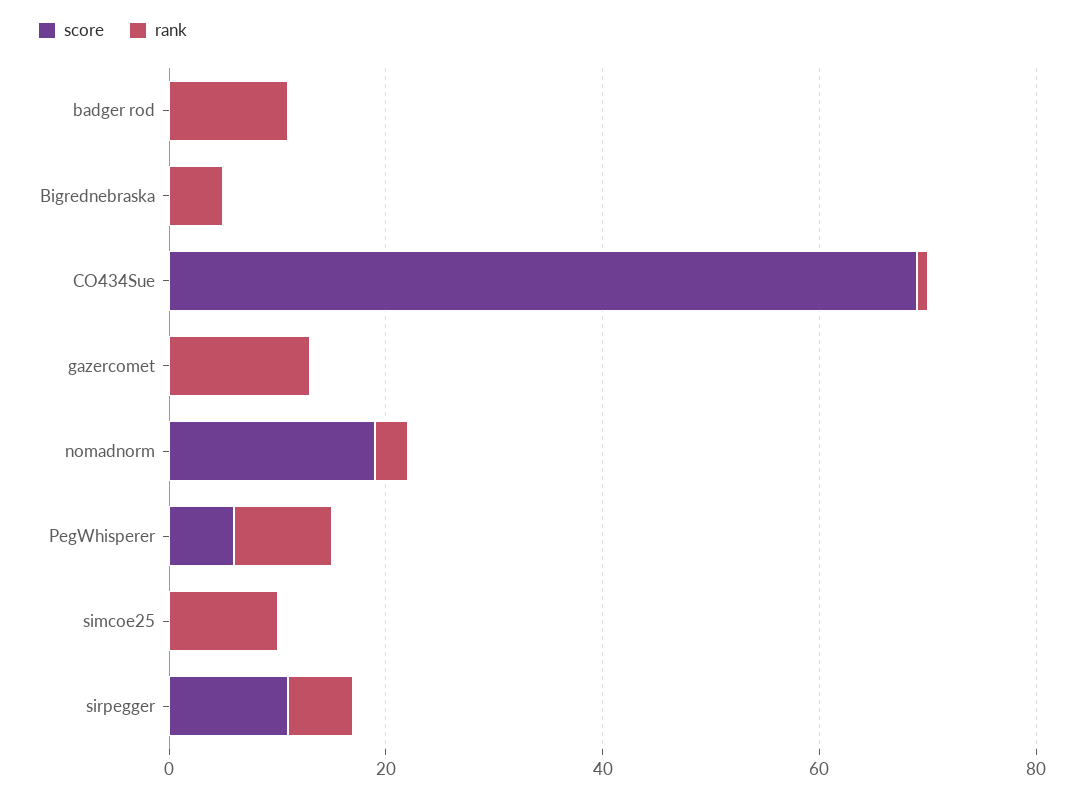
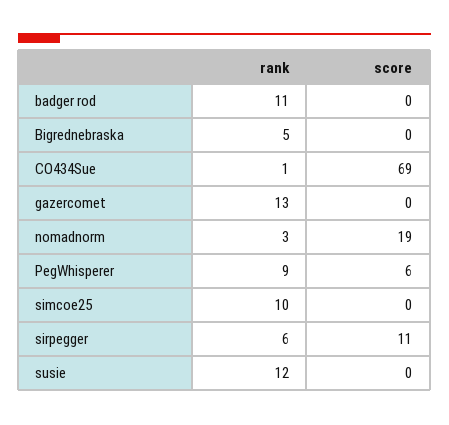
rank, susie: none -> 12
score, susie: none -> 0

